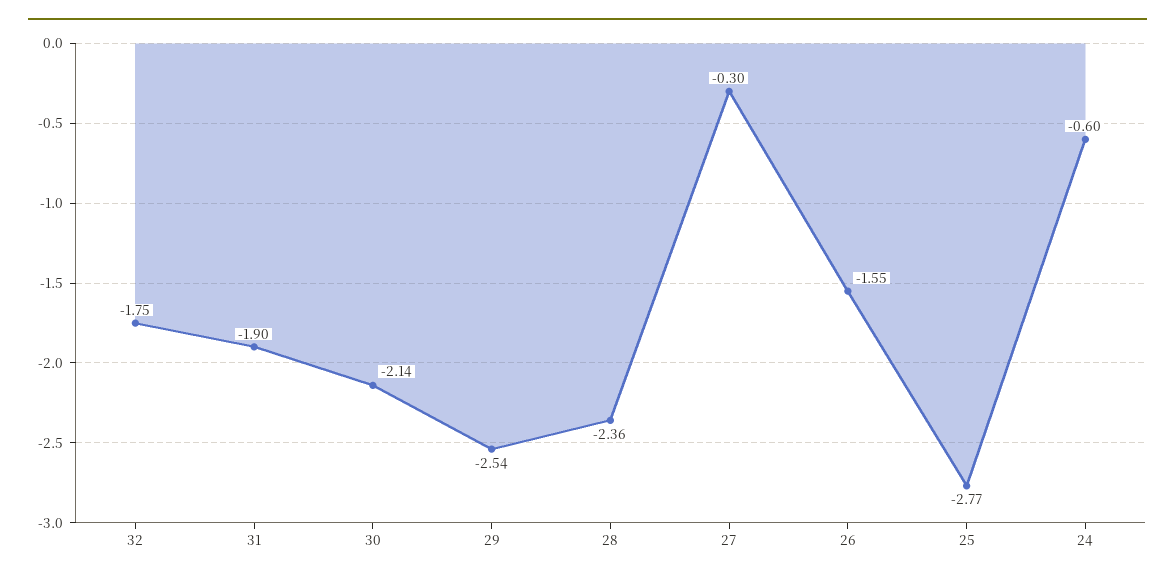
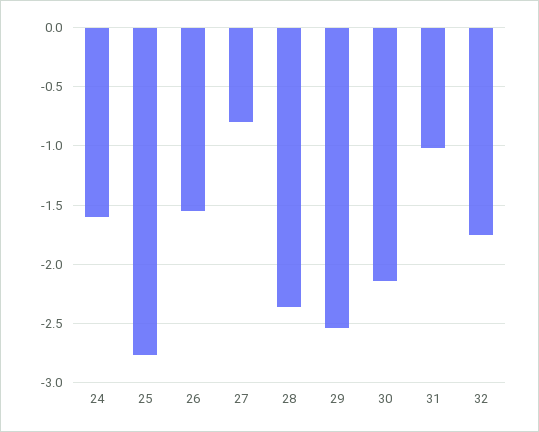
31: -1.9 -> -1
27: -0.3 -> -0.8
24: -0.6 -> -1.6

